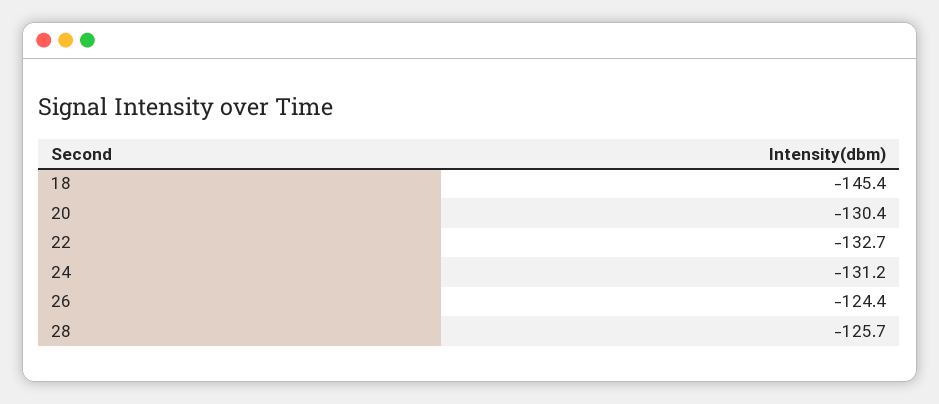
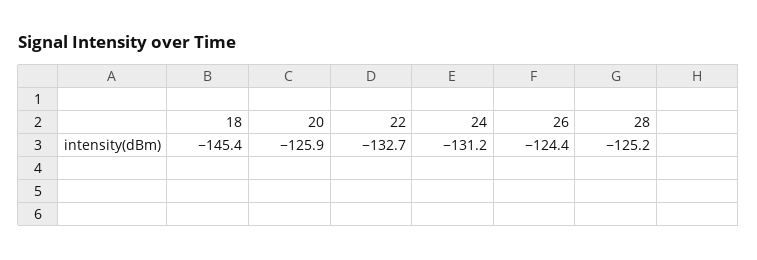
20: -130.4 -> -125.9
28: -125.7 -> -125.2

